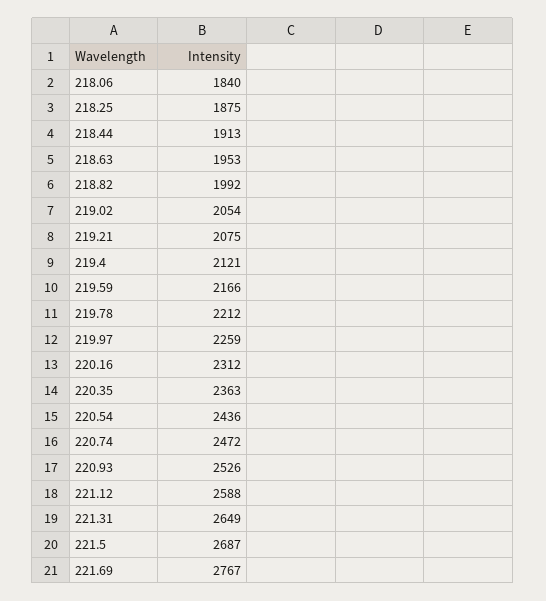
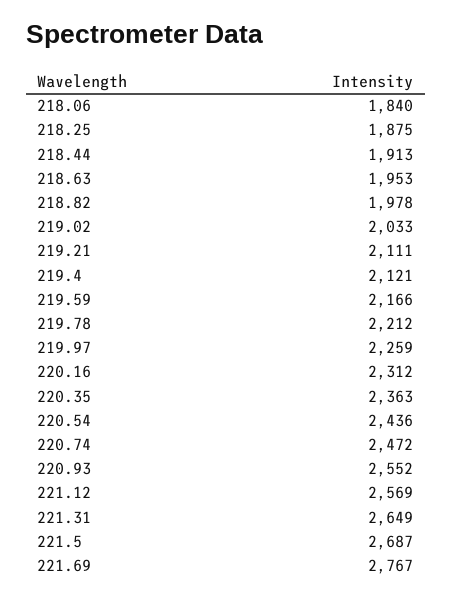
218.82: 1992 -> 1978
219.02: 2054 -> 2033
219.21: 2075 -> 2111
220.93: 2526 -> 2552
221.12: 2588 -> 2569

